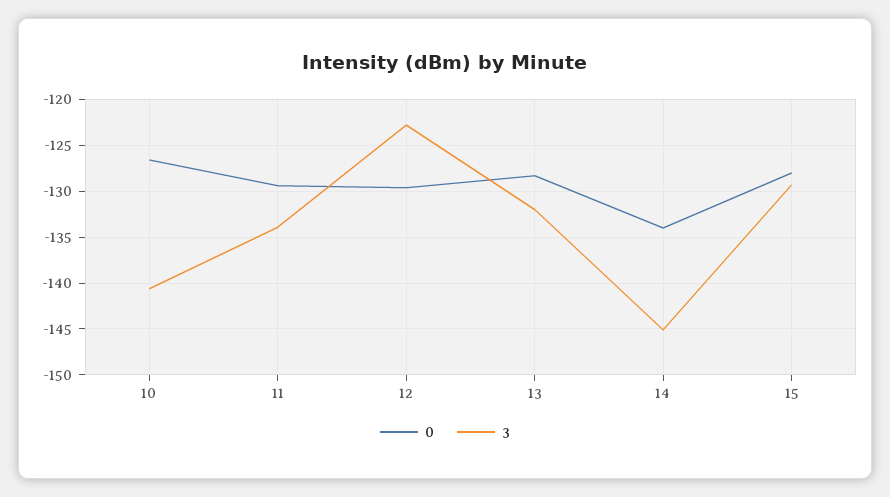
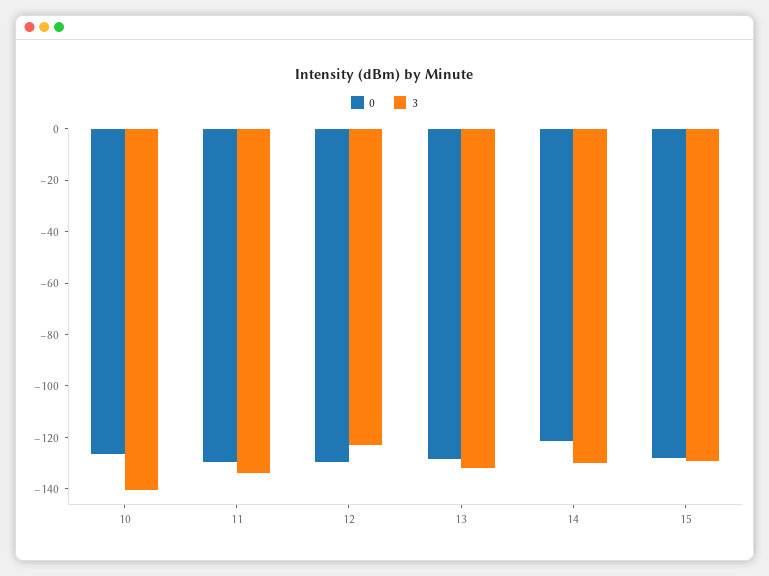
0, 14: -134 -> -120
3, 14: -145 -> -130

